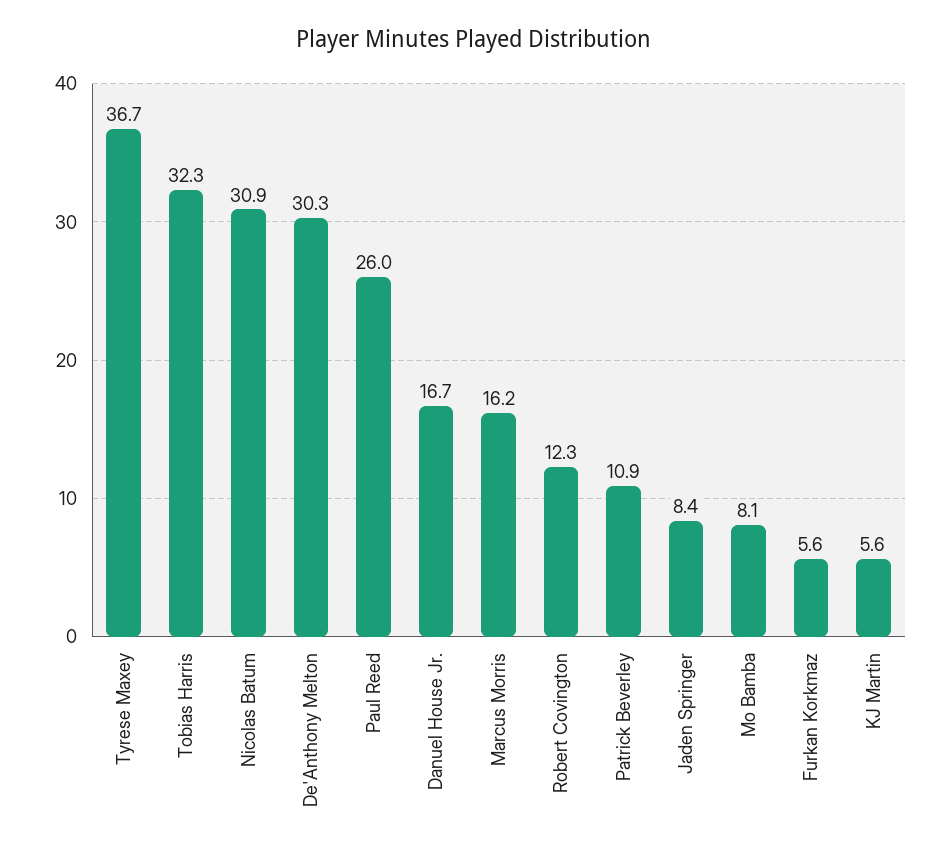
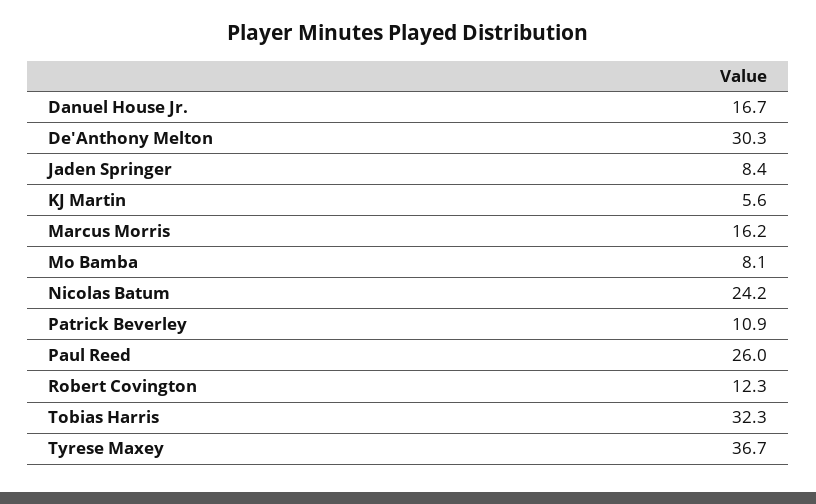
Nicolas Batum: 30.9 -> 24.2
Furkan Korkmaz: 5.6 -> none

